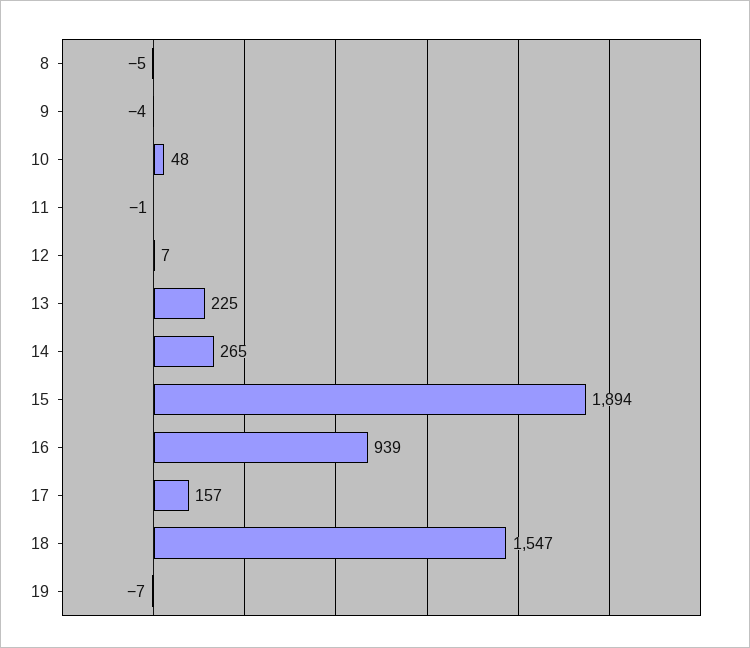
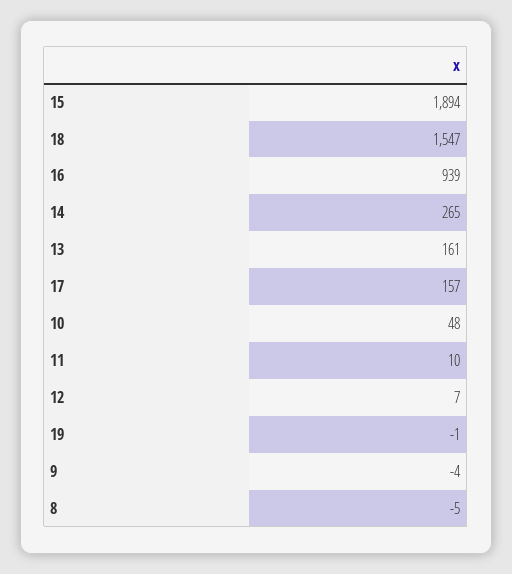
11: -1 -> 10
13: 225 -> 161
19: -7 -> -1

